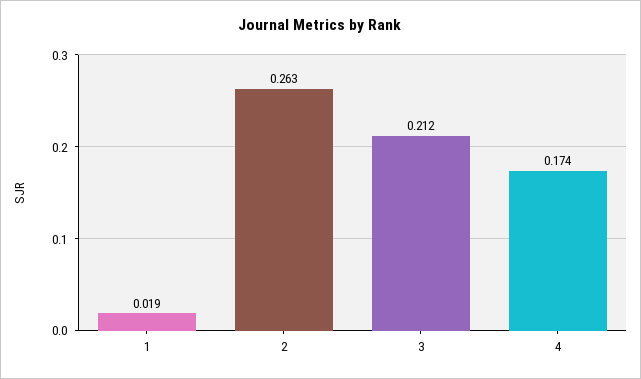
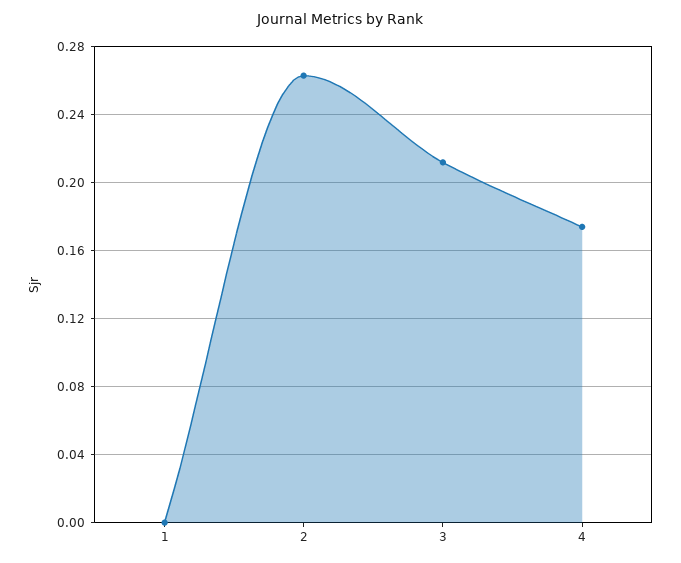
1: 0.019 -> 0

